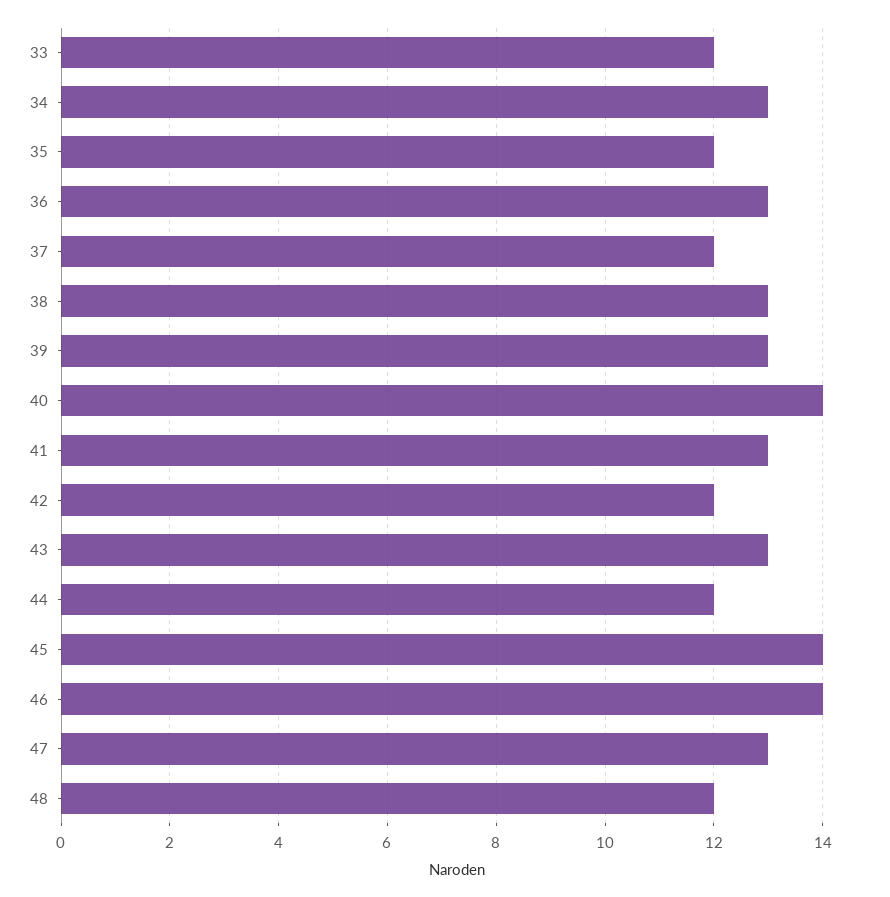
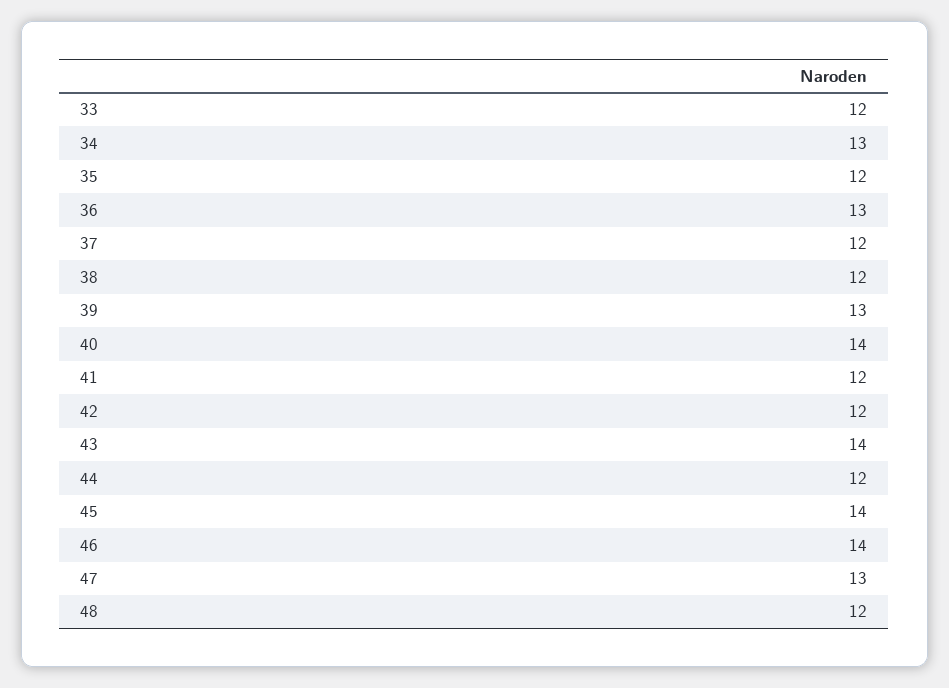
38: 13 -> 12
41: 13 -> 12
43: 13 -> 14

